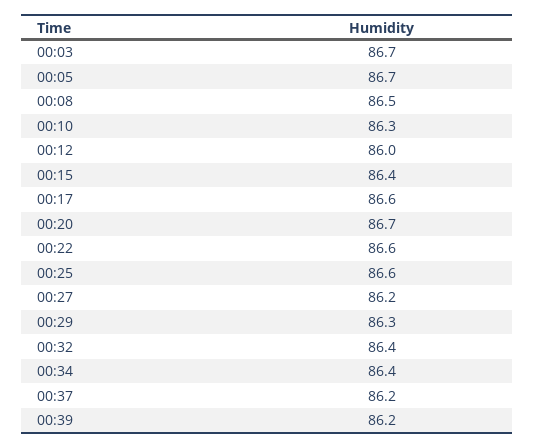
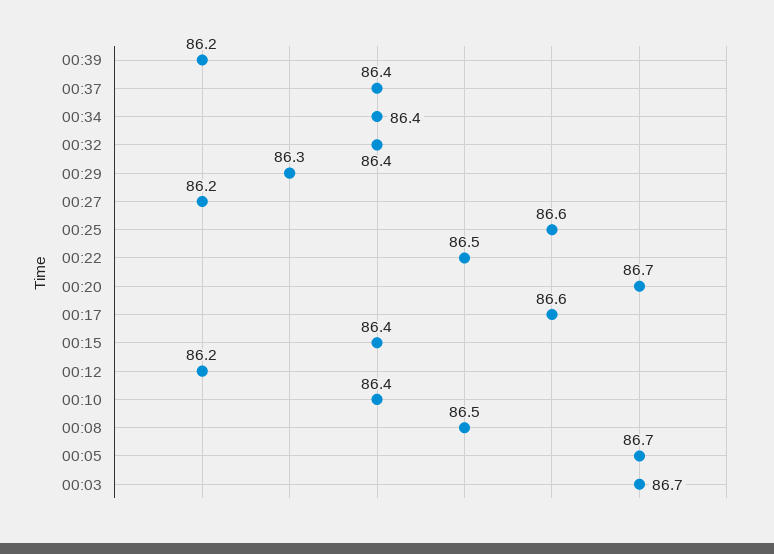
00:10: 86.3 -> 86.4
00:12: 86 -> 86.2
00:22: 86.6 -> 86.5
00:37: 86.2 -> 86.4

